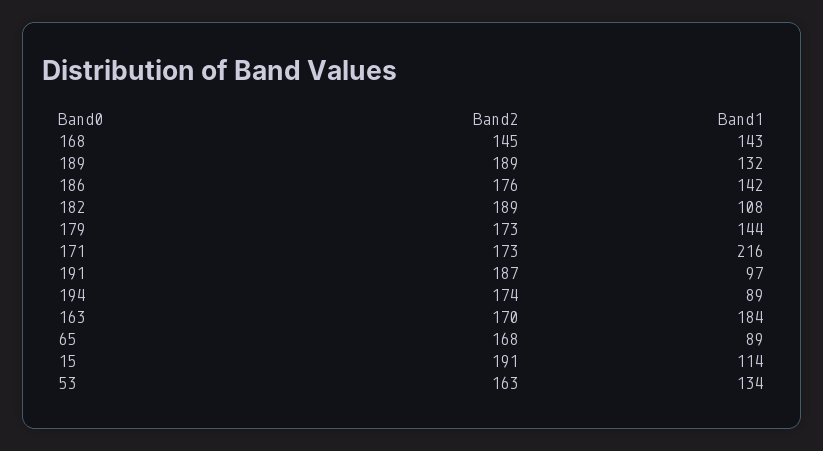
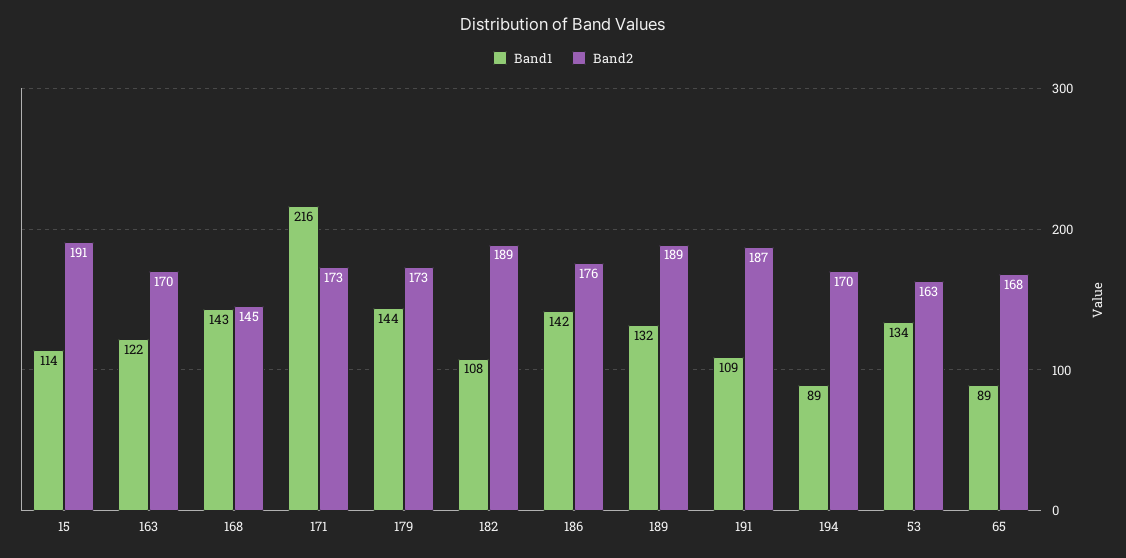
Band1, 191: 97 -> 109
Band2, 194: 174 -> 170
Band1, 163: 184 -> 122

